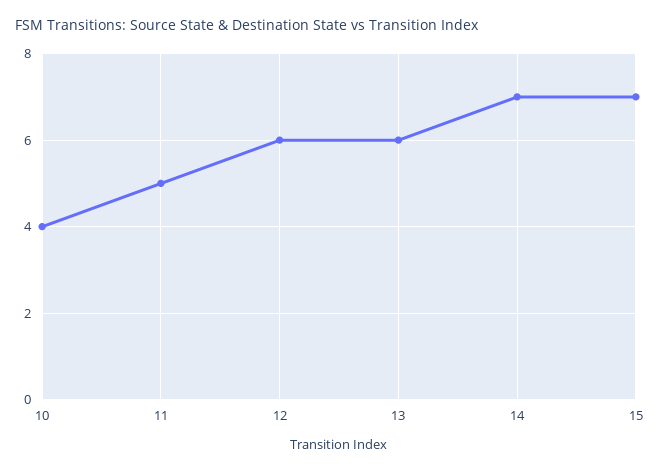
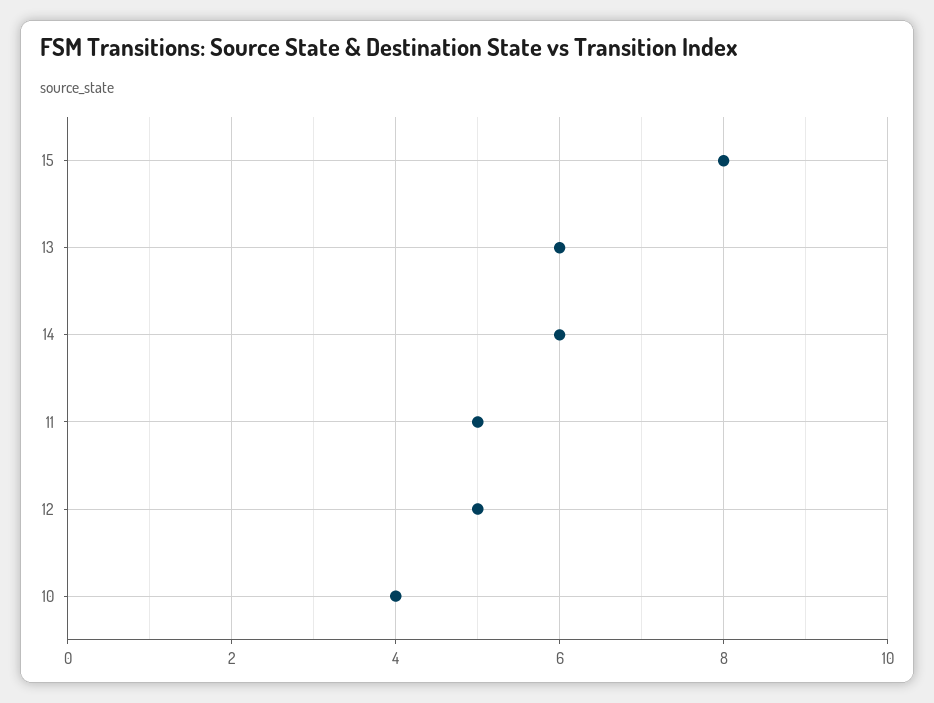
12: 6 -> 5
14: 7 -> 6
15: 7 -> 8

